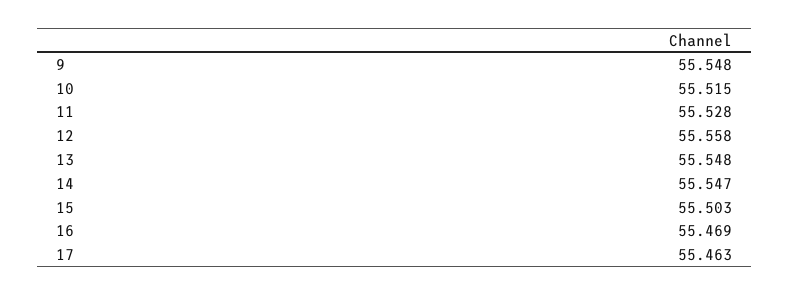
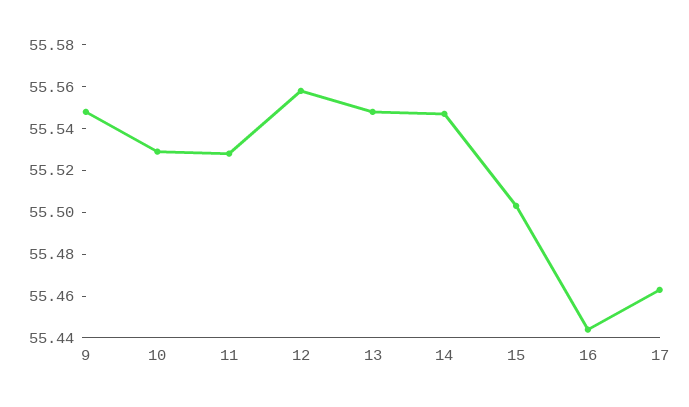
10: 55.515 -> 55.53
16: 55.469 -> 55.445

